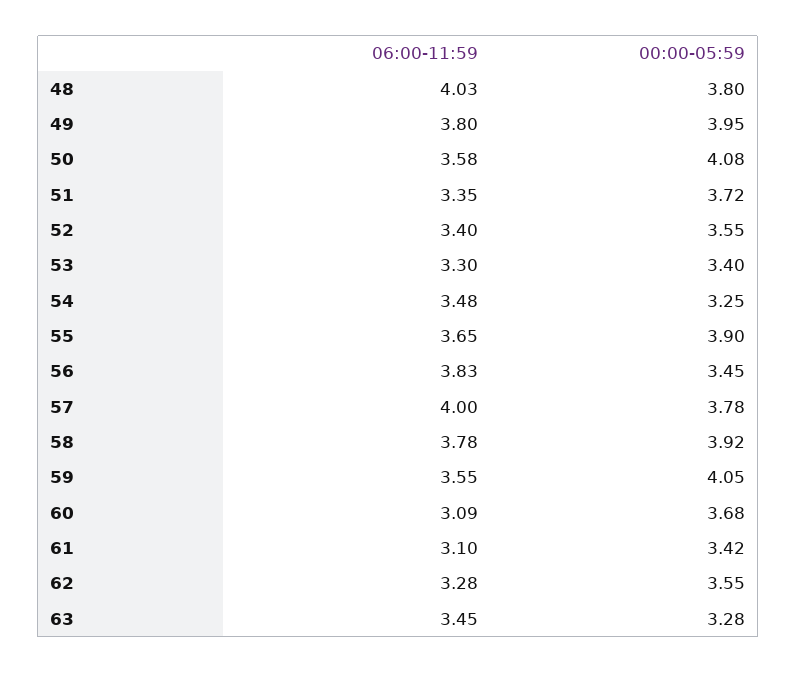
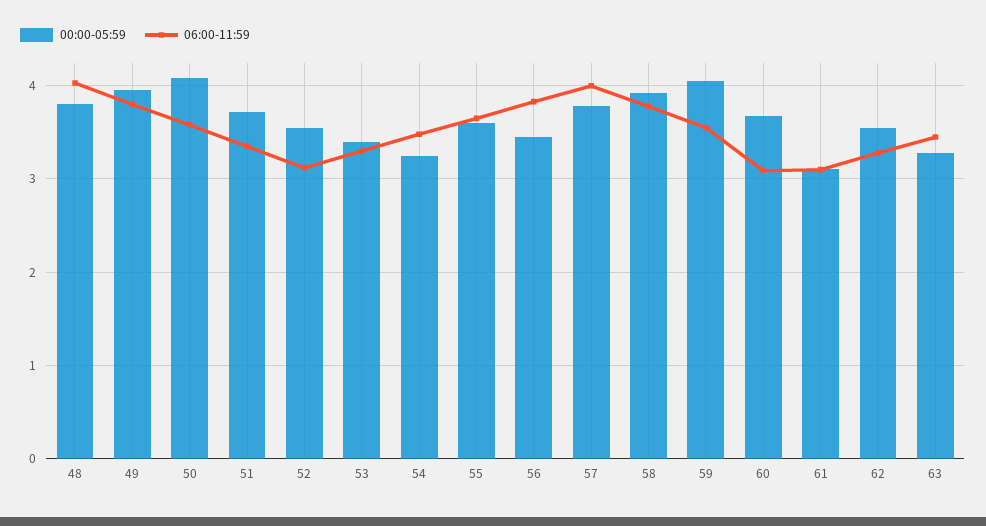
06:00-11:59, 52: 3.4 -> 3.1
00:00-05:59, 55: 3.9 -> 3.6
00:00-05:59, 61: 3.42 -> 3.1

